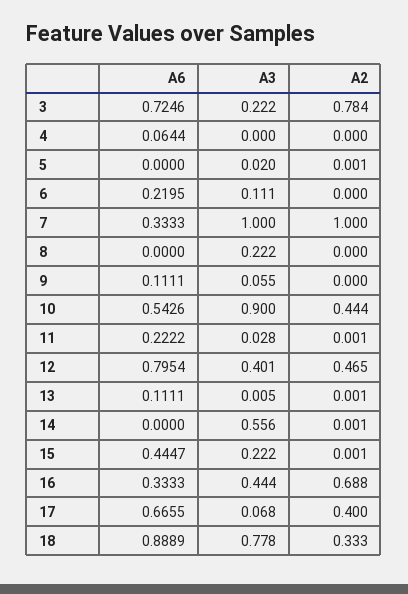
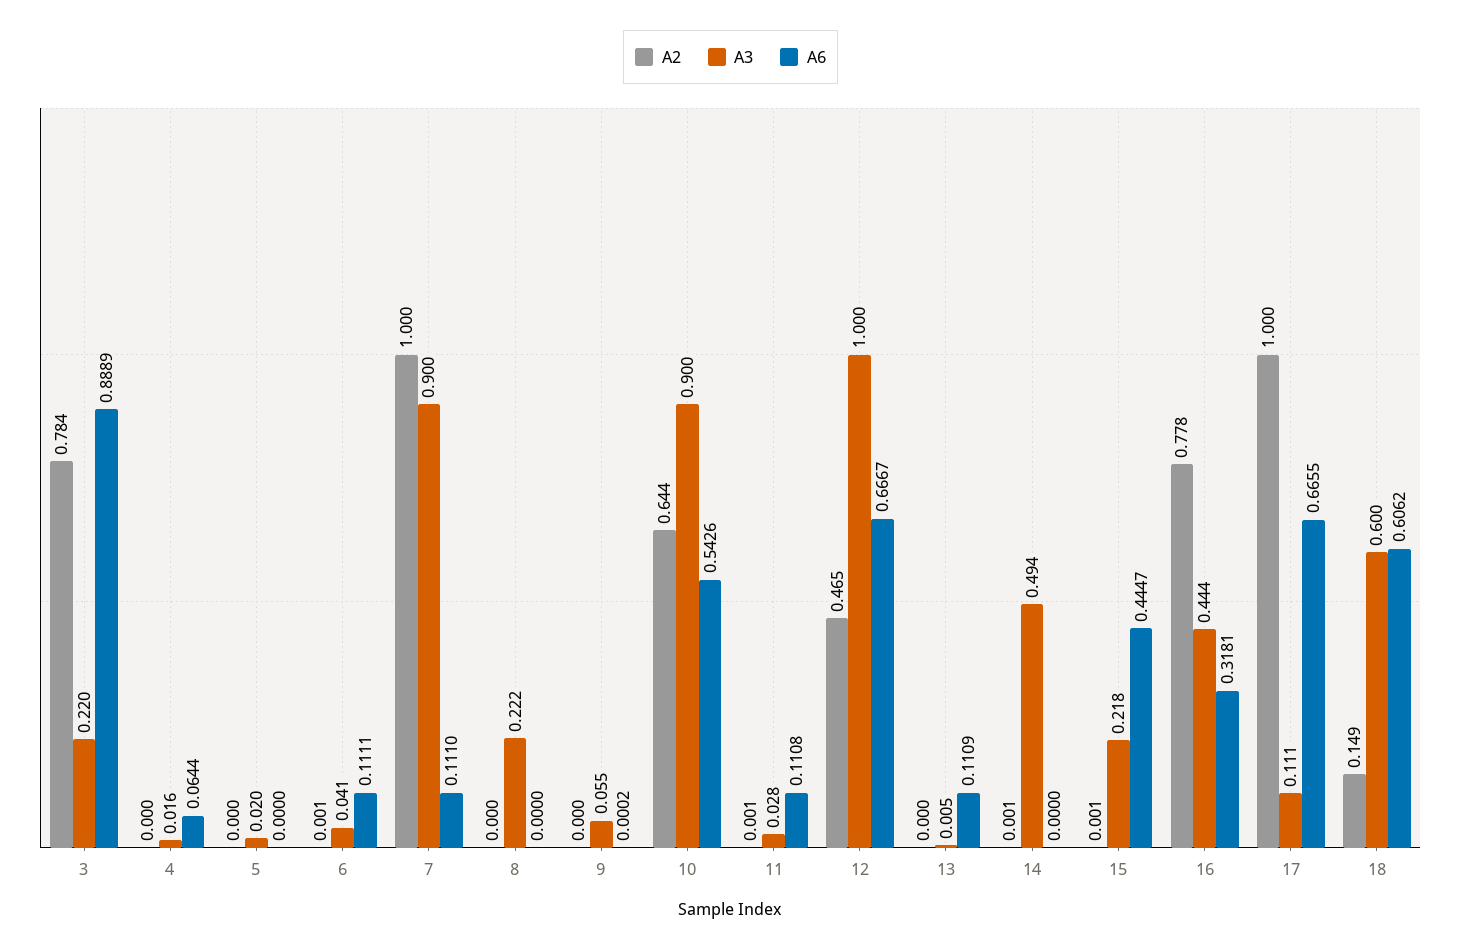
A6, 3: 0.7246 -> 0.8889
A3, 3: 0.222 -> 0.22
A3, 4: 0 -> 0.016
A2, 5: 0.001 -> 0
A6, 6: 0.2195 -> 0.1111
A3, 6: 0.111 -> 0.041
A2, 6: 0 -> 0.001
A6, 7: 0.3333 -> 0.111
A3, 7: 1 -> 0.9
A6, 9: 0.1111 -> 0.0002
A2, 10: 0.444 -> 0.644
A6, 11: 0.2222 -> 0.1108
A6, 12: 0.7954 -> 0.6667
A3, 12: 0.401 -> 1
A6, 13: 0.1111 -> 0.1109
A2, 13: 0.001 -> 0
A3, 14: 0.556 -> 0.494
A3, 15: 0.222 -> 0.218
A6, 16: 0.3333 -> 0.3181
A2, 16: 0.688 -> 0.778
A3, 17: 0.068 -> 0.111
A2, 17: 0.4 -> 1
A6, 18: 0.8889 -> 0.6062
A3, 18: 0.778 -> 0.6
A2, 18: 0.333 -> 0.149

